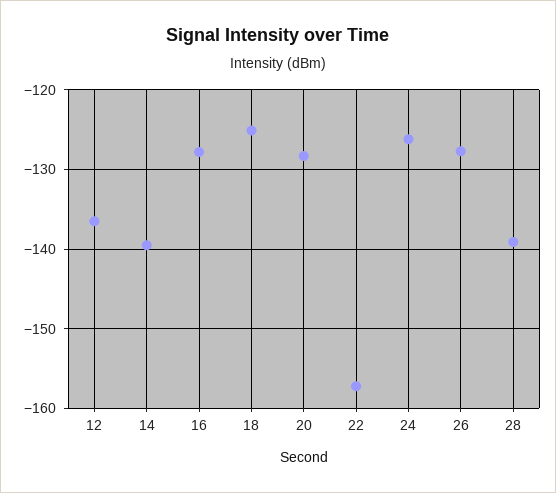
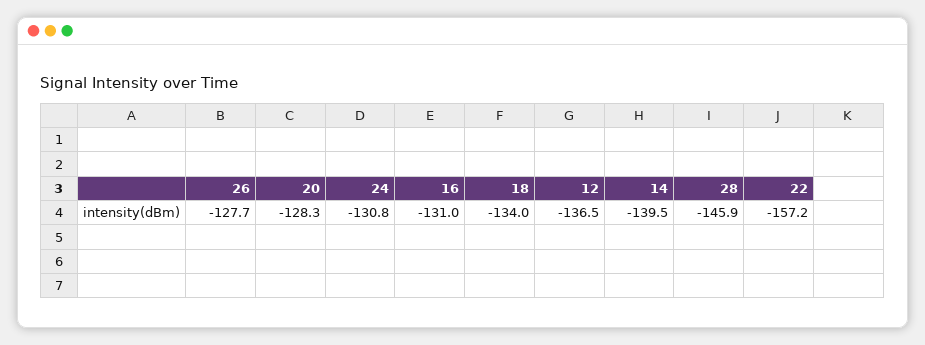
16: -128 -> -131
18: -125 -> -134
24: -126 -> -130.8
28: -139 -> -145.9

